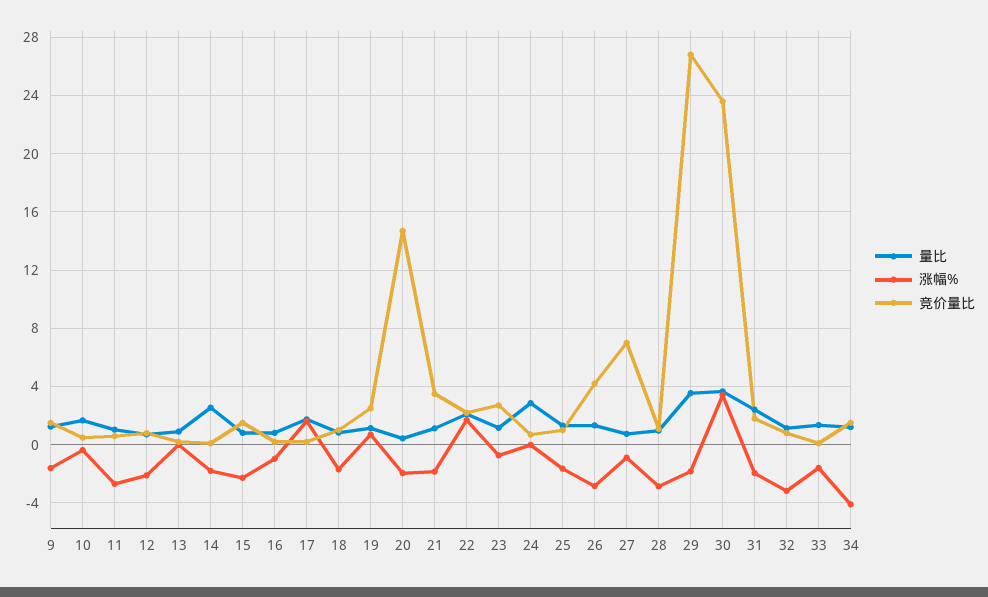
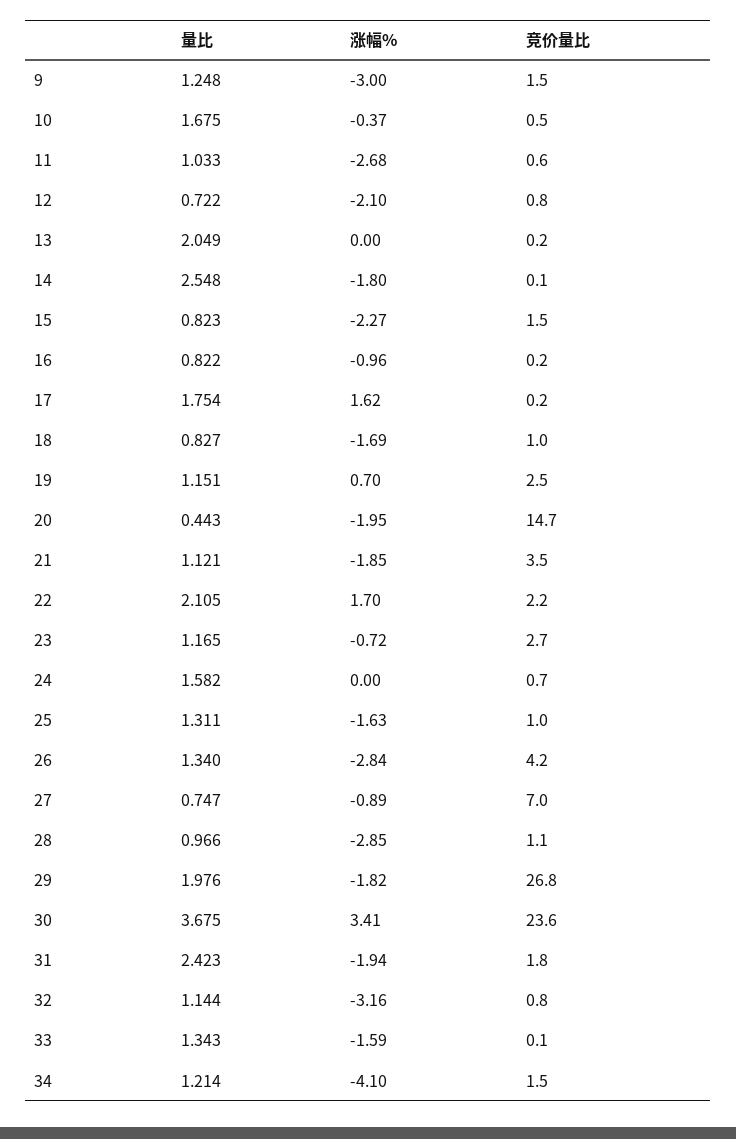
涨幅%, 9: -1.5 -> -3
量比, 13: 1 -> 2.049
量比, 24: 3 -> 1.582
量比, 29: 3.5 -> 1.976

